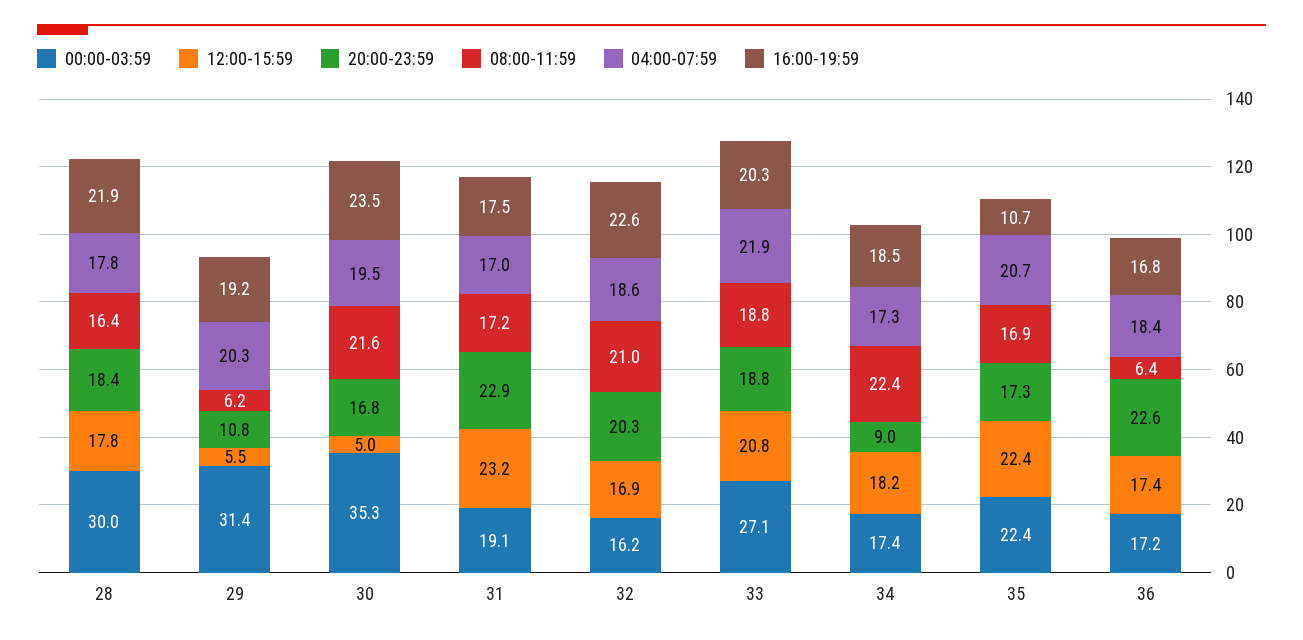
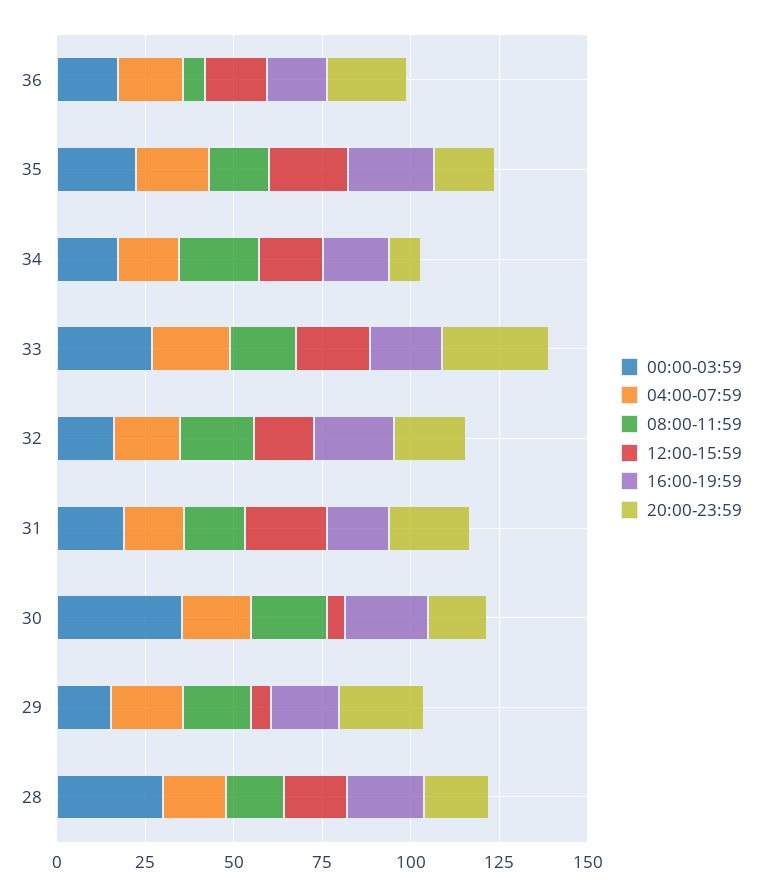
00:00-03:59, 29: 31.4 -> 15
20:00-23:59, 29: 10.8 -> 25
08:00-11:59, 29: 6.2 -> 20
20:00-23:59, 33: 18.8 -> 30
16:00-19:59, 35: 10.7 -> 25

